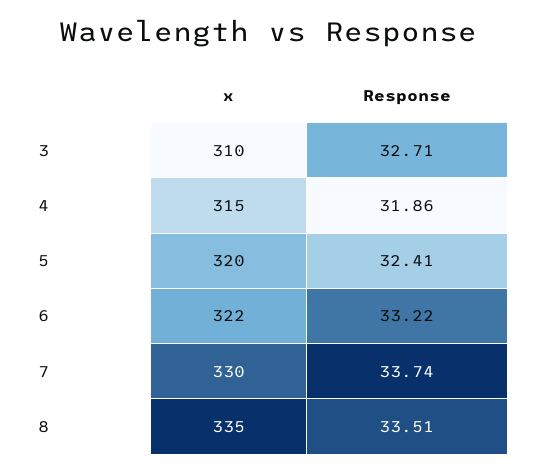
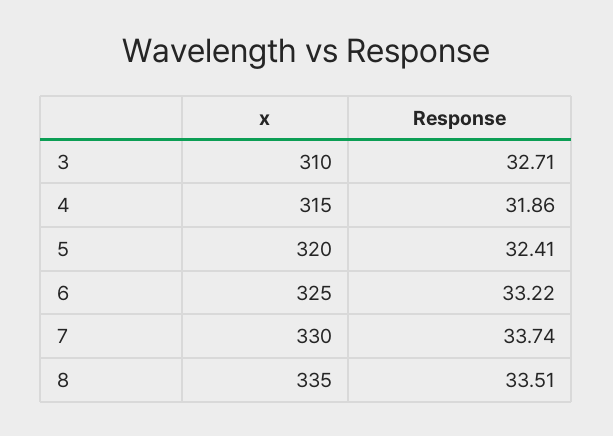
x, 6: 322 -> 325

